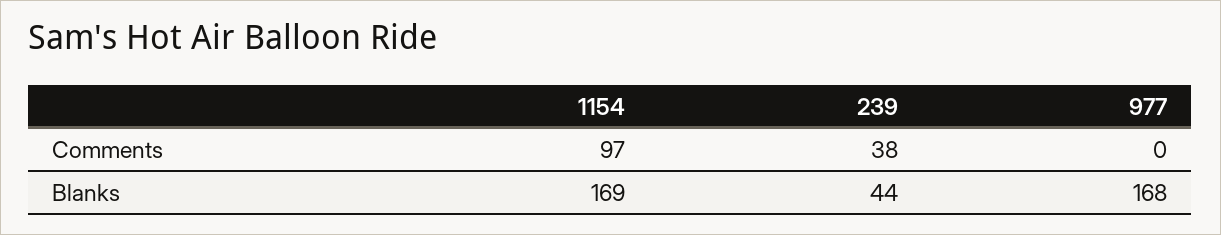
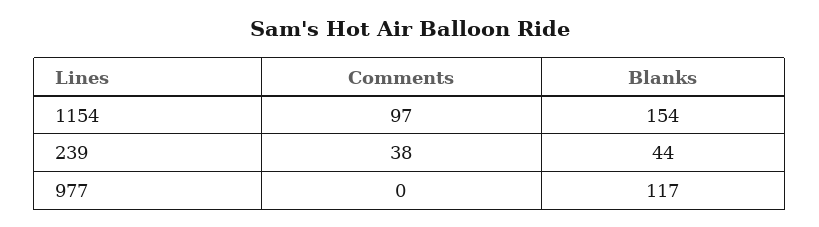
1154, Blanks: 169 -> 154
977, Blanks: 168 -> 117

